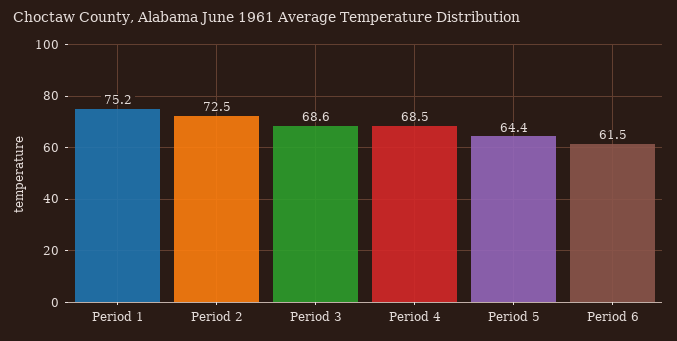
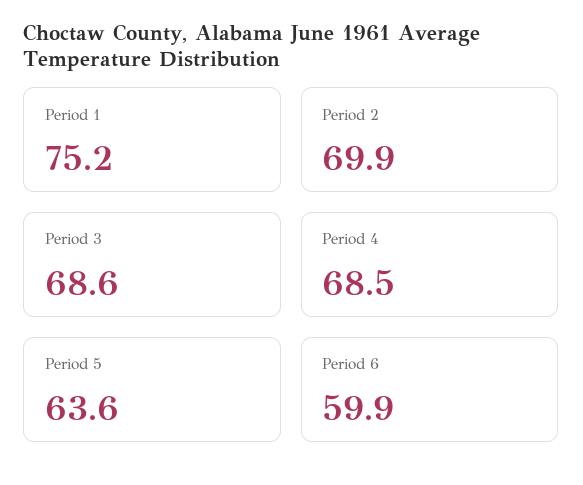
Period 2: 72.5 -> 69.9
Period 5: 64.4 -> 63.6
Period 6: 61.5 -> 59.9

